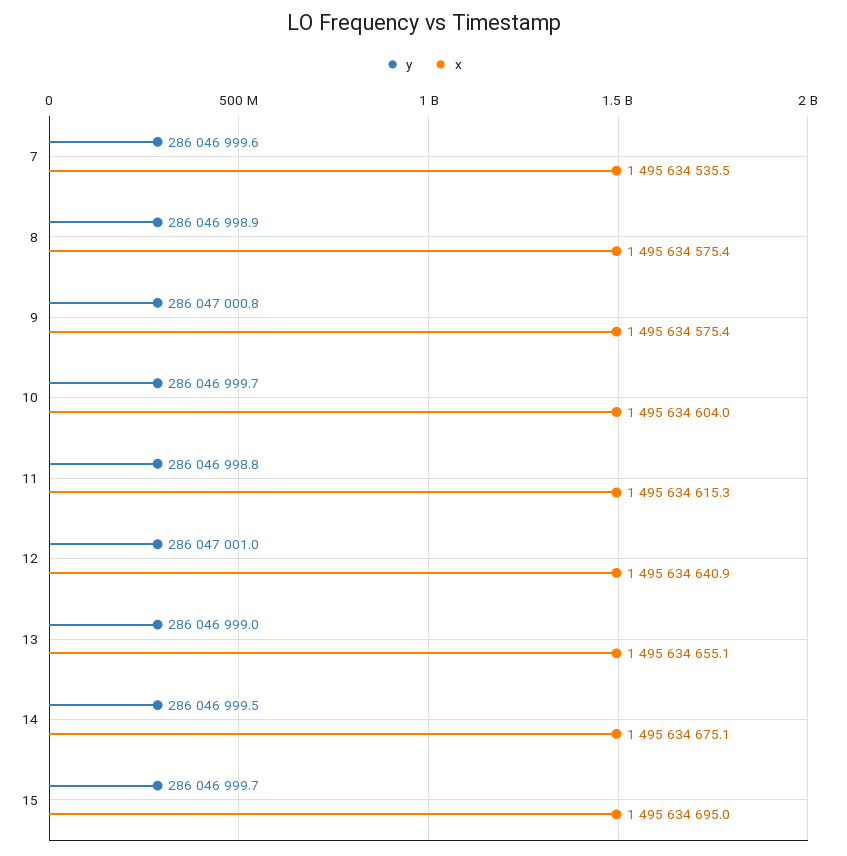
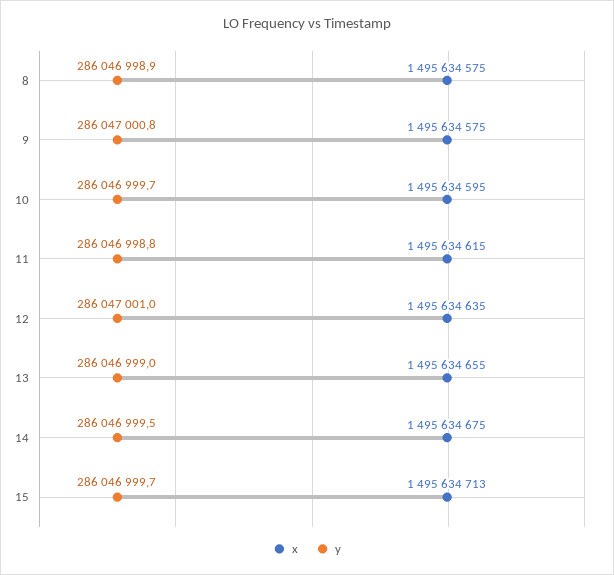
y, 7: 286046999.6 -> none
x, 7: 1495634535.5 -> none
x, 10: 1495634604 -> 1495634595
x, 12: 1495634640.9 -> 1495634635
x, 15: 1495634695 -> 1495634713

